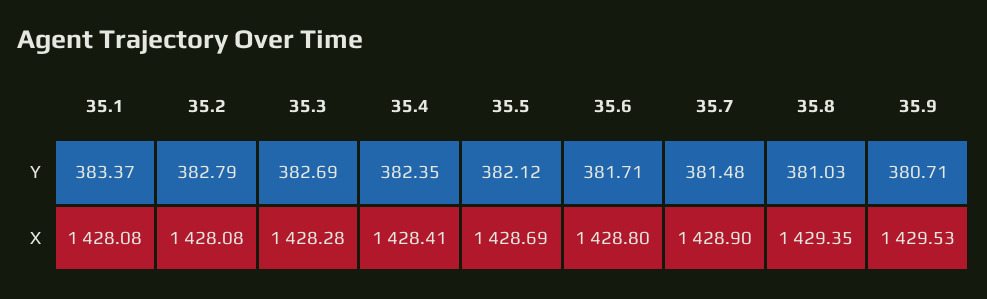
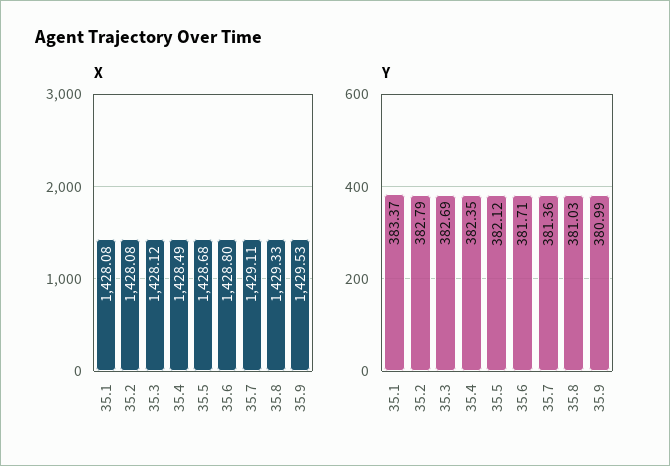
Y, 35.7: 381.48 -> 381.36
Y, 35.9: 380.71 -> 380.99
X, 35.3: 1428.28 -> 1428.12
X, 35.4: 1428.41 -> 1428.49
X, 35.5: 1428.69 -> 1428.68
X, 35.7: 1428.9 -> 1429.11
X, 35.8: 1429.35 -> 1429.33

